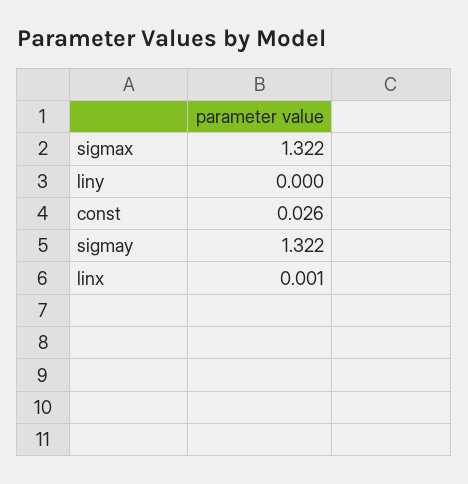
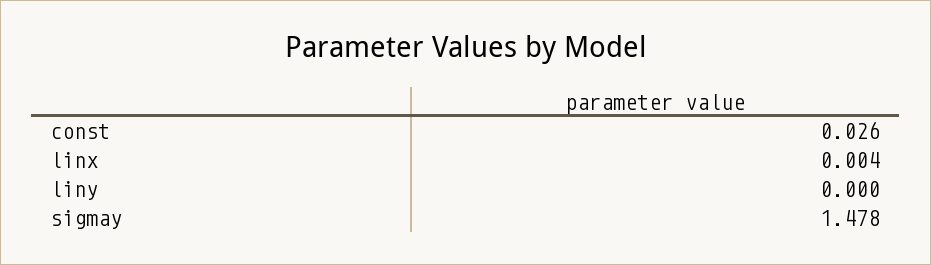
sigmax: 1.322 -> none
sigmay: 1.322 -> 1.478
linx: 0.001 -> 0.004

